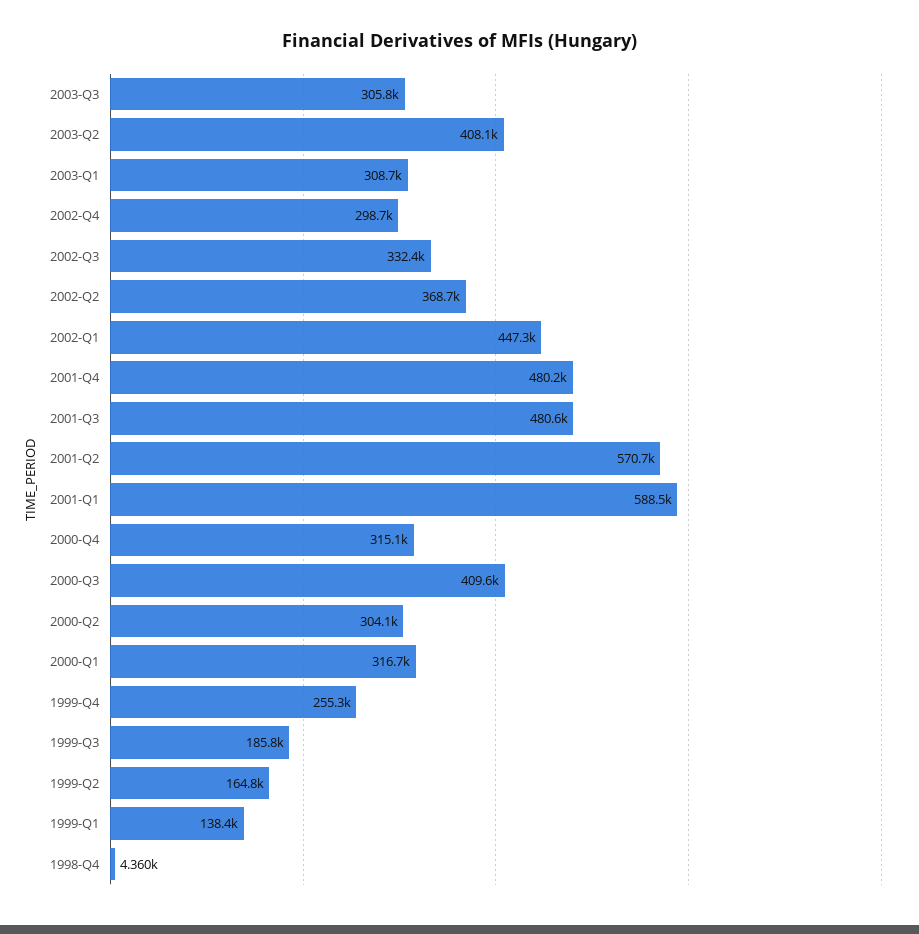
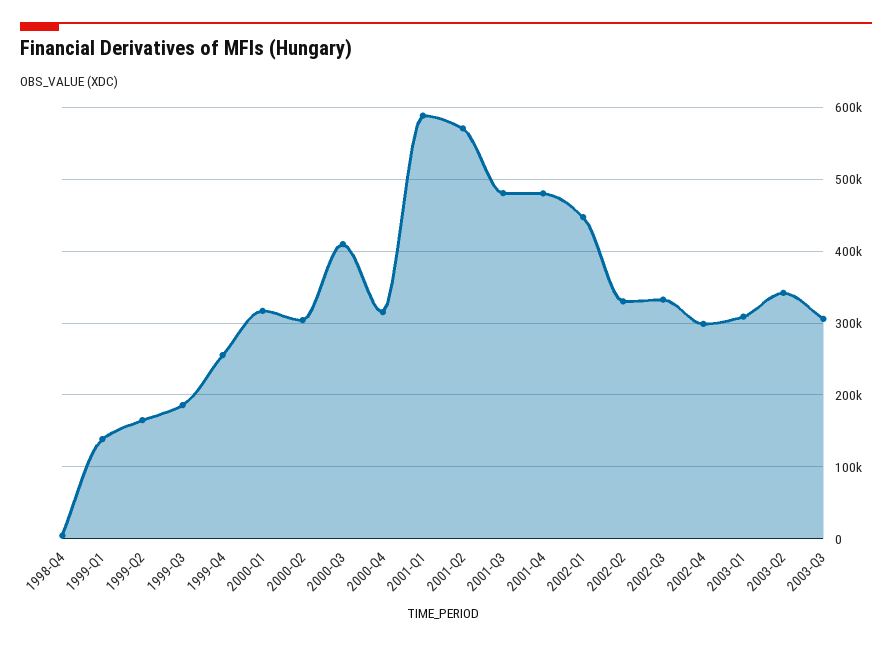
2003-Q2: 408100 -> 340000
2002-Q2: 368700 -> 330000

